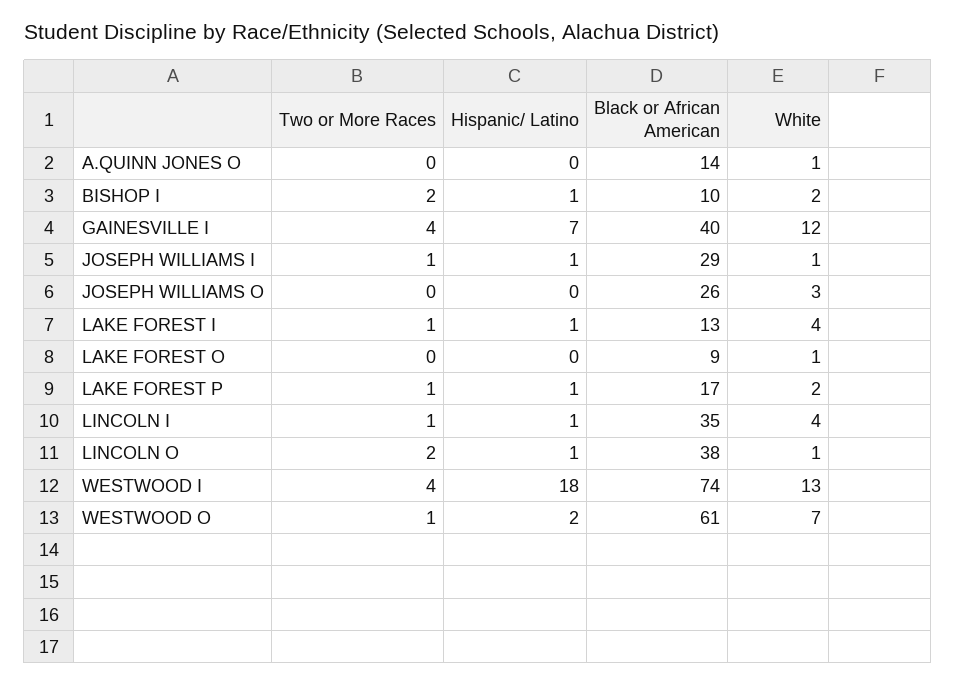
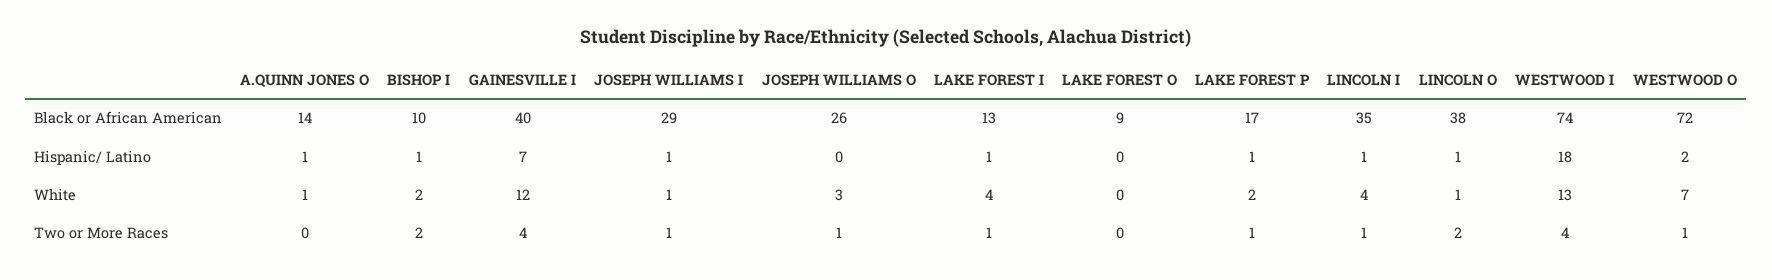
Hispanic/ Latino, A.QUINN JONES O: 0 -> 1
Two or More Races, JOSEPH WILLIAMS O: 0 -> 1
White, LAKE FOREST O: 1 -> 0
Black or African American, WESTWOOD O: 61 -> 72

